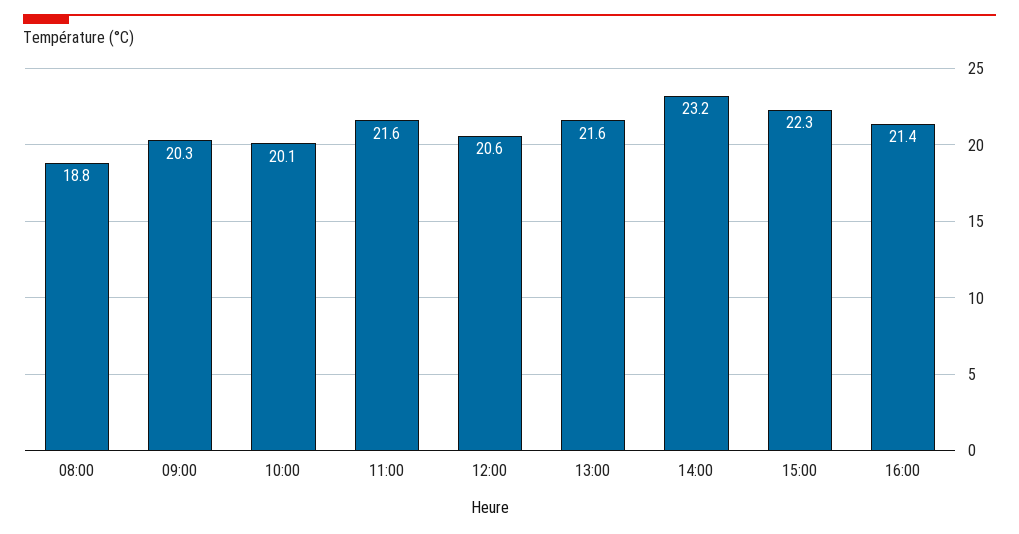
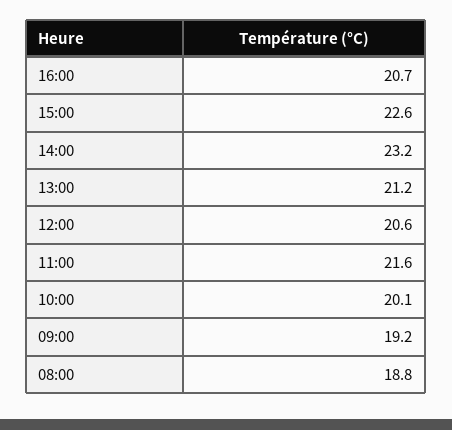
09:00: 20.3 -> 19.2
13:00: 21.6 -> 21.2
15:00: 22.3 -> 22.6
16:00: 21.4 -> 20.7

